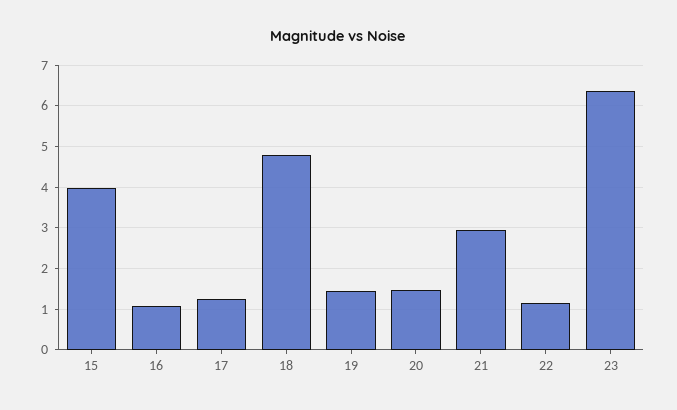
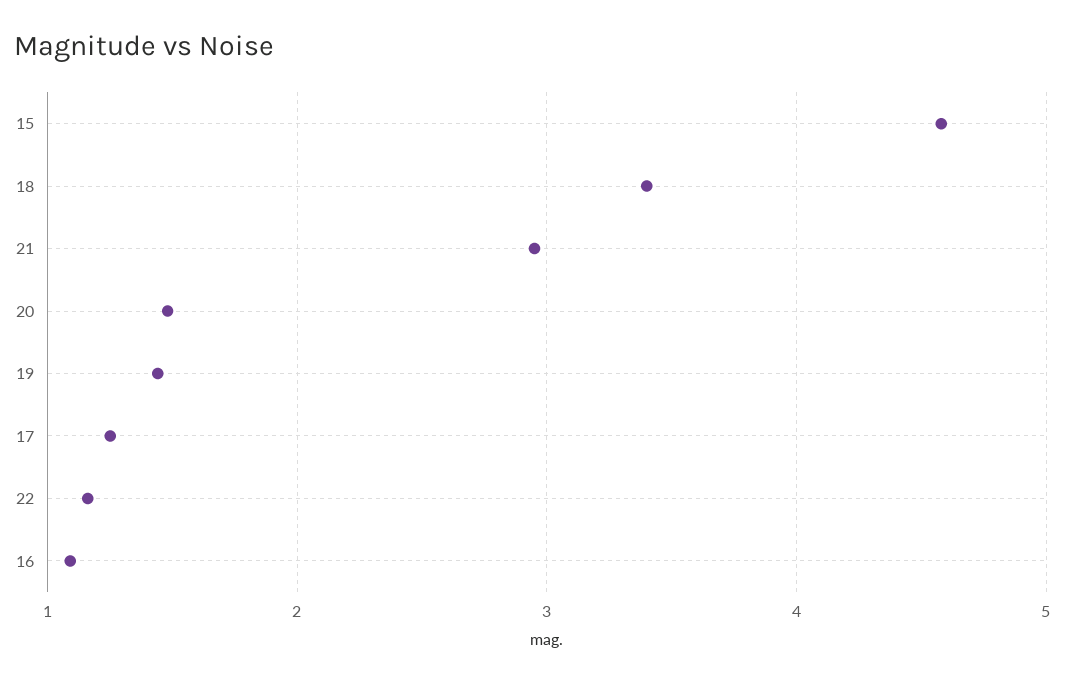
15: 4 -> 4.6
18: 4.8 -> 3.4
23: 6.4 -> none

